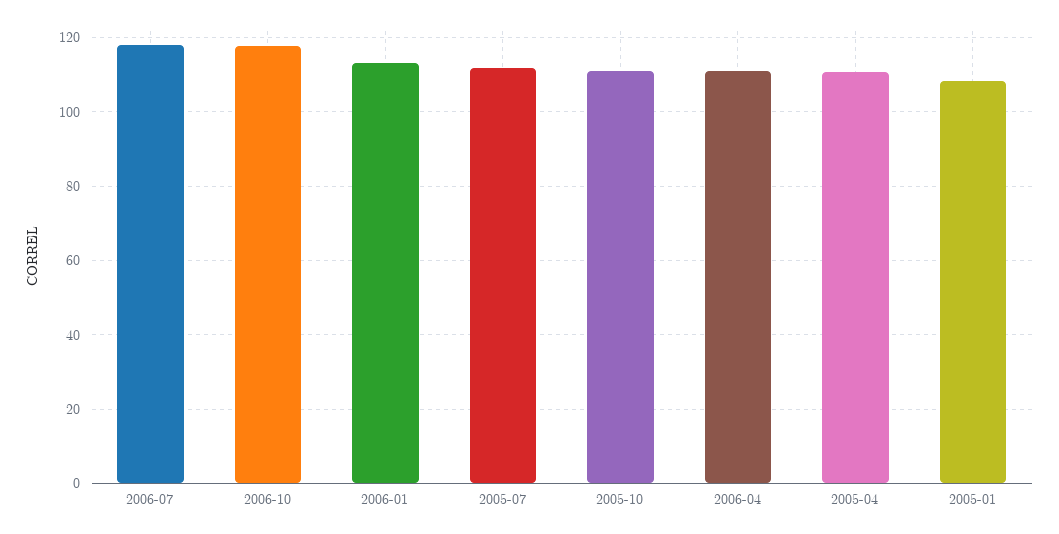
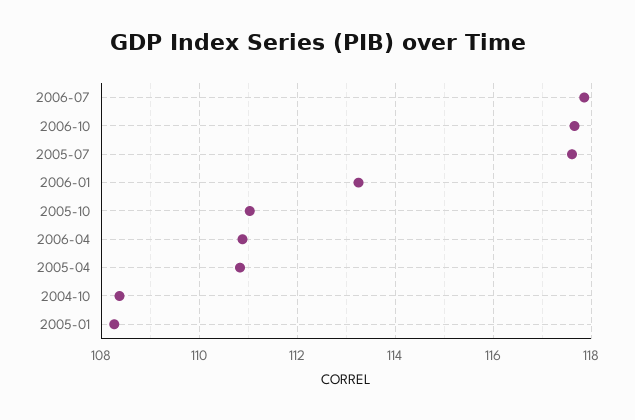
2005-07: 112 -> 117.6
2004-10: none -> 108.4

